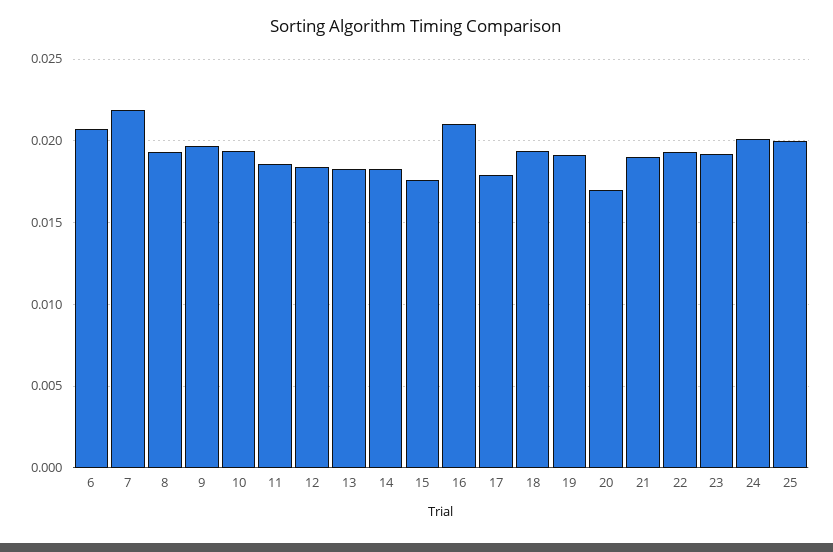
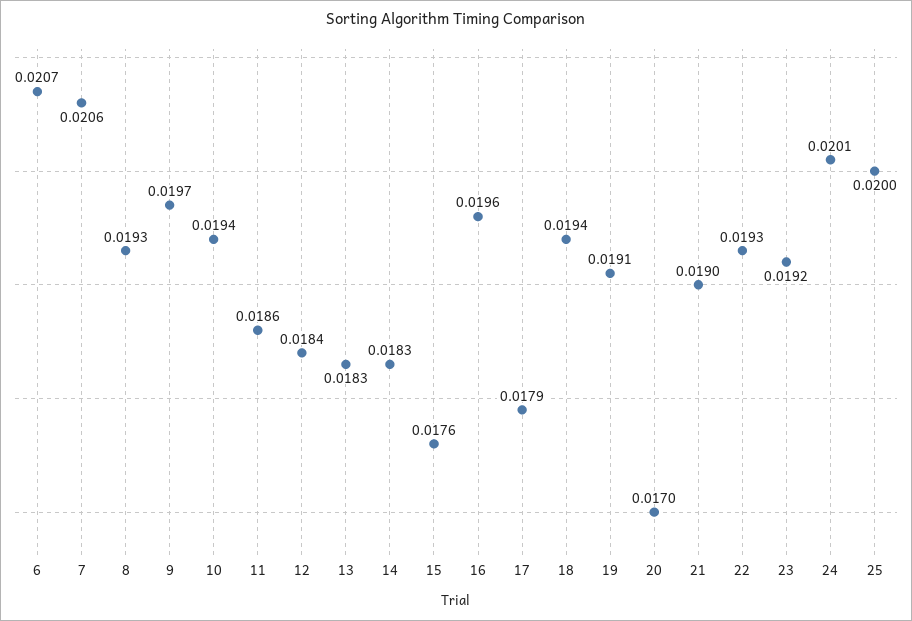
7: 0.022 -> 0.0206
16: 0.021 -> 0.0196

